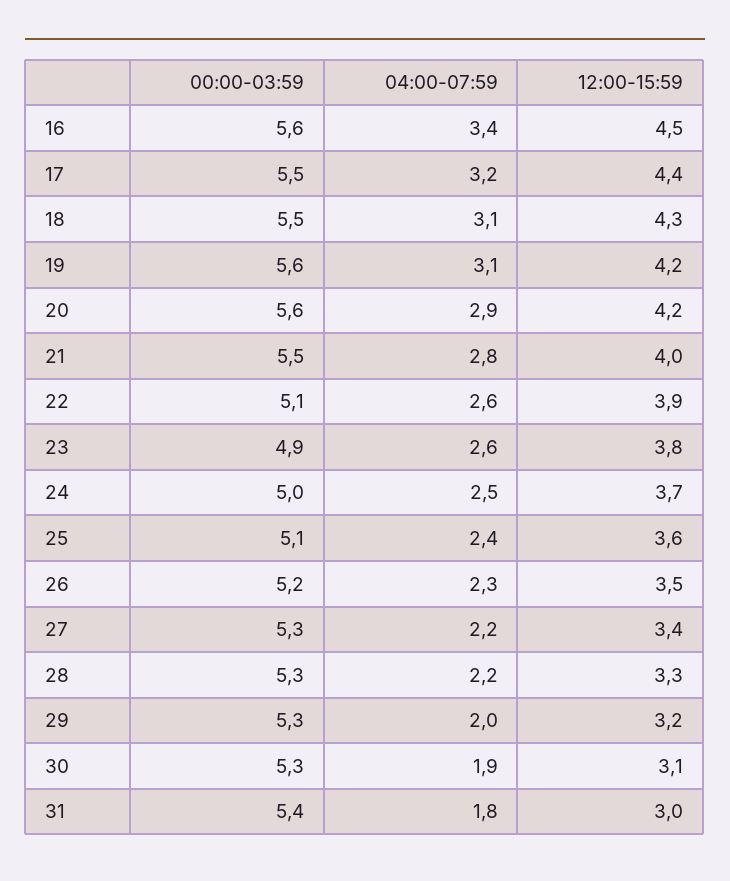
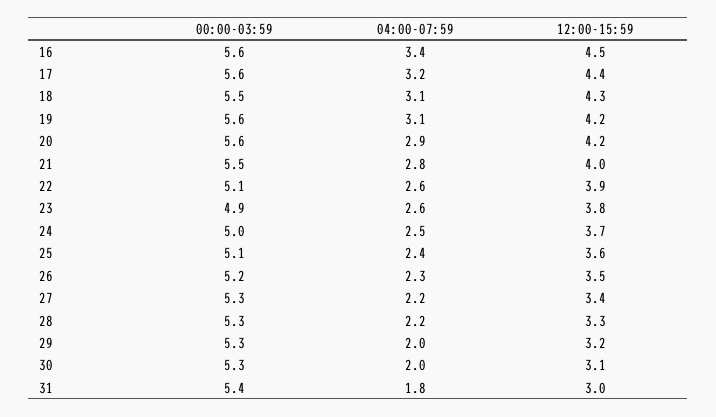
00:00-03:59, 17: 5.5 -> 5.6
04:00-07:59, 30: 1.9 -> 2

